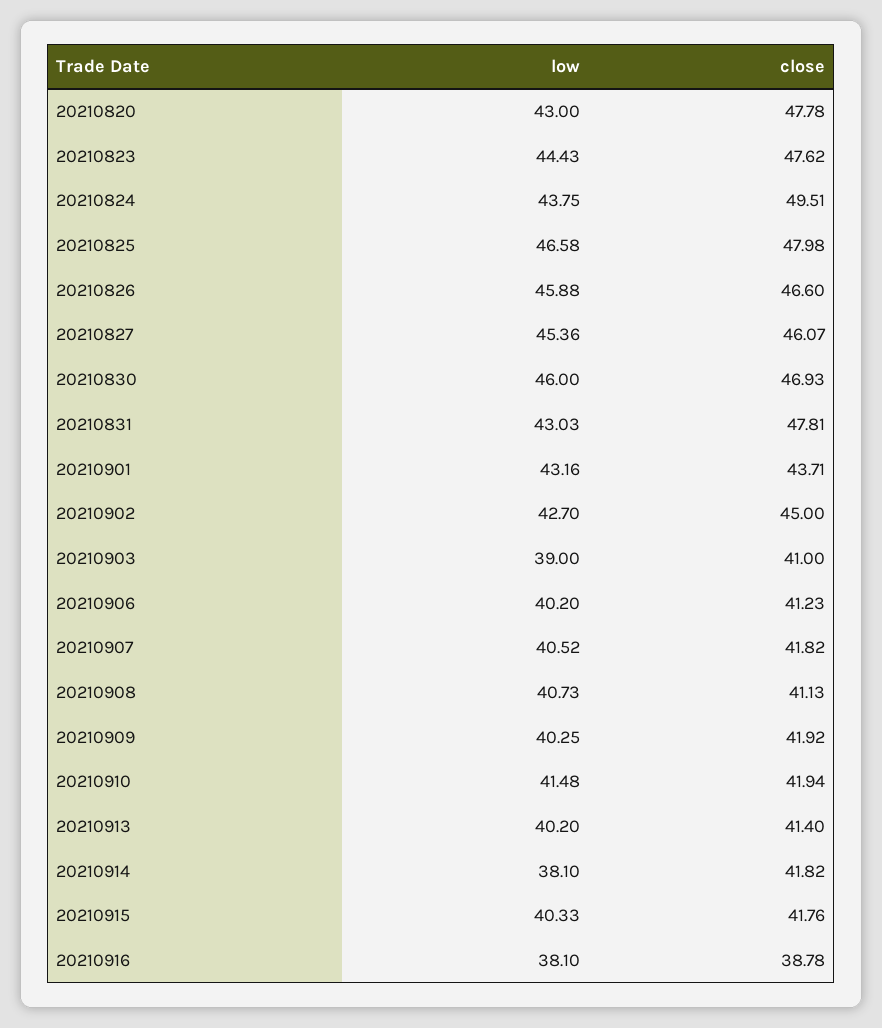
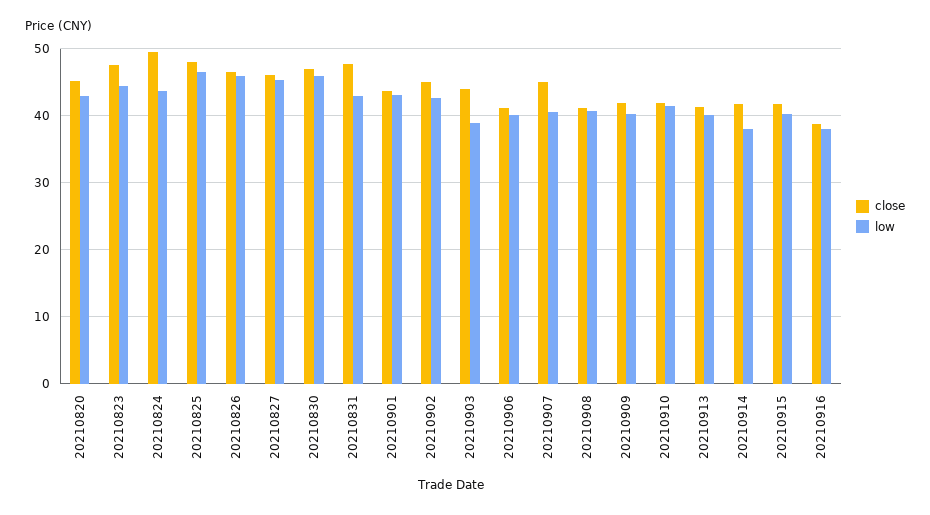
close, 20210820: 47.78 -> 45
close, 20210903: 41 -> 44
close, 20210907: 41.82 -> 45

